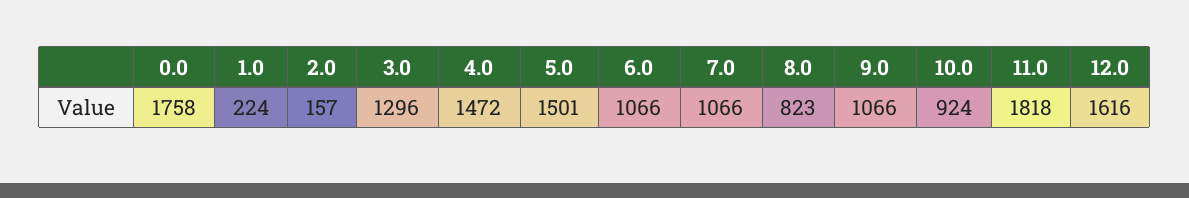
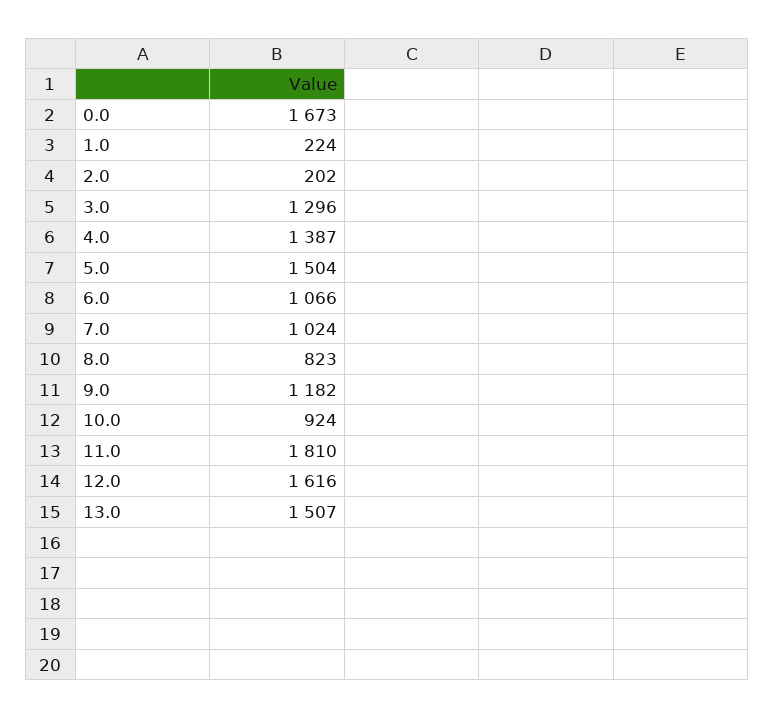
0.0: 1758 -> 1673
2.0: 157 -> 202
4.0: 1472 -> 1387
5.0: 1501 -> 1504
7.0: 1066 -> 1024
9.0: 1066 -> 1182
11.0: 1818 -> 1810
13.0: none -> 1507

